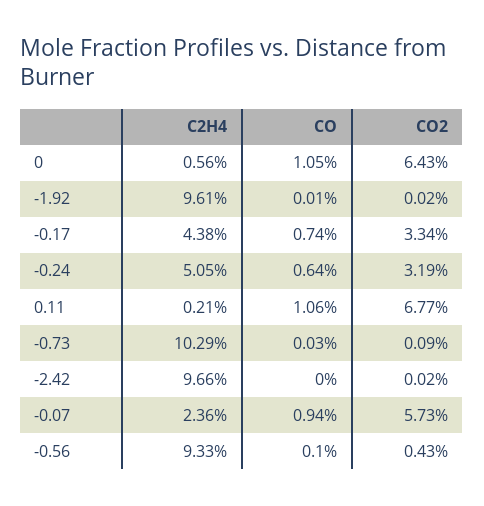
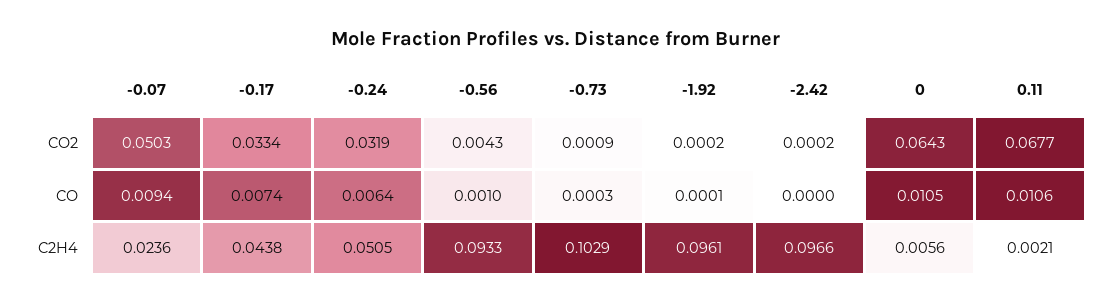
CO2, -0.07: 0.0573 -> 0.0503

